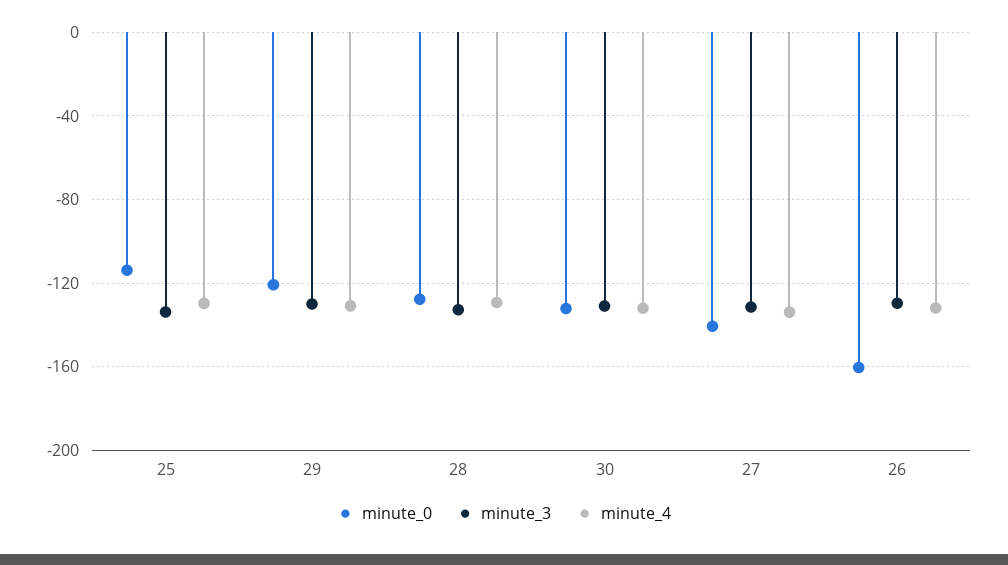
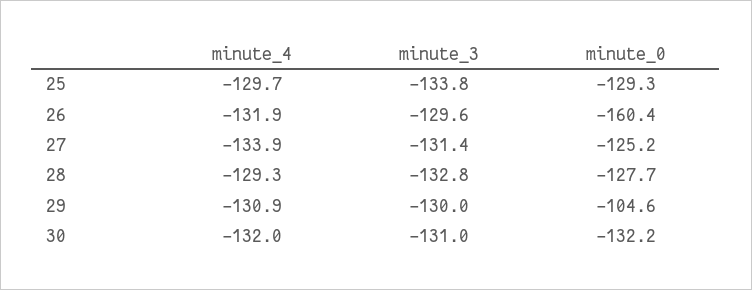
minute_0, 25: -115 -> -129.3
minute_0, 29: -120 -> -104.6
minute_0, 27: -140 -> -125.2

